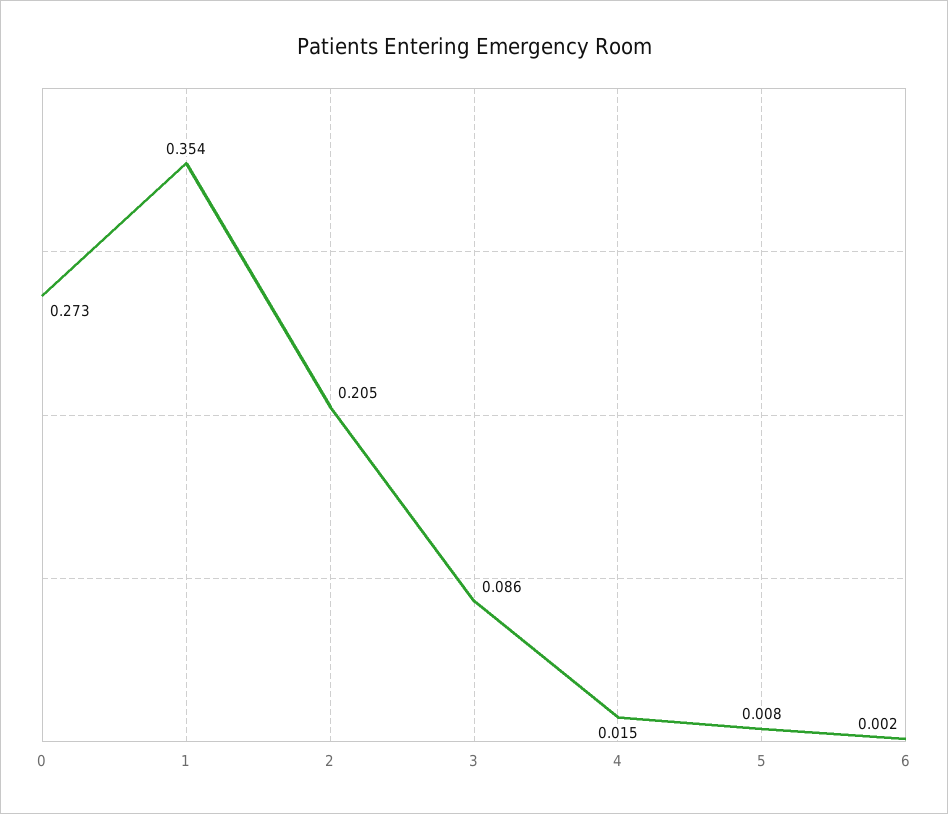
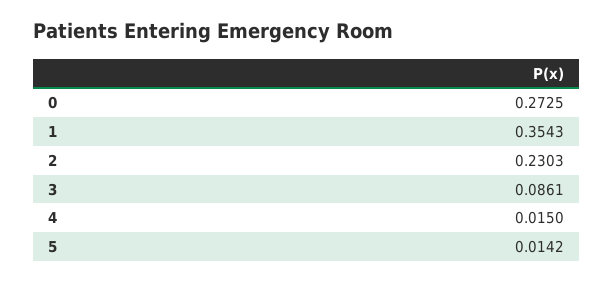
2: 0.205 -> 0.2303
5: 0.008 -> 0.0142
6: 0.002 -> none

